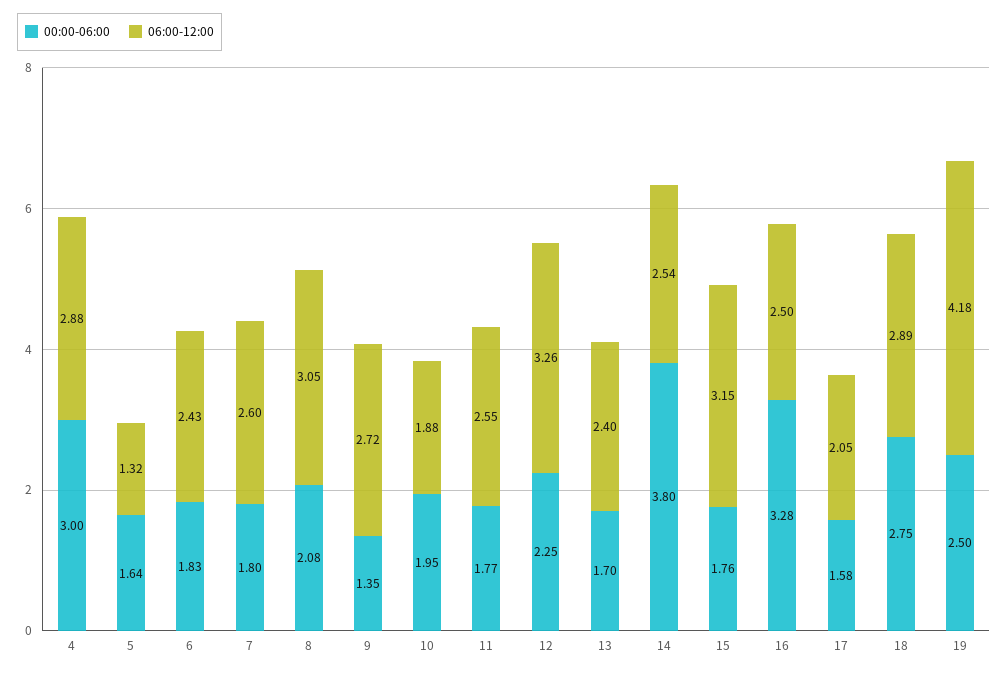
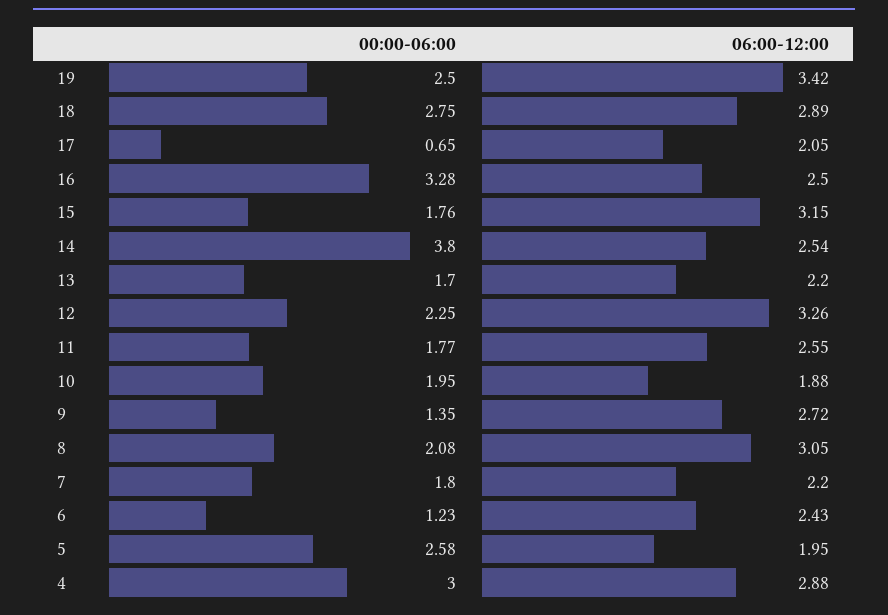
00:00-06:00, 5: 1.64 -> 2.58
06:00-12:00, 5: 1.32 -> 1.95
00:00-06:00, 6: 1.83 -> 1.23
06:00-12:00, 7: 2.6 -> 2.2
06:00-12:00, 13: 2.4 -> 2.2
00:00-06:00, 17: 1.58 -> 0.65
06:00-12:00, 19: 4.18 -> 3.42

